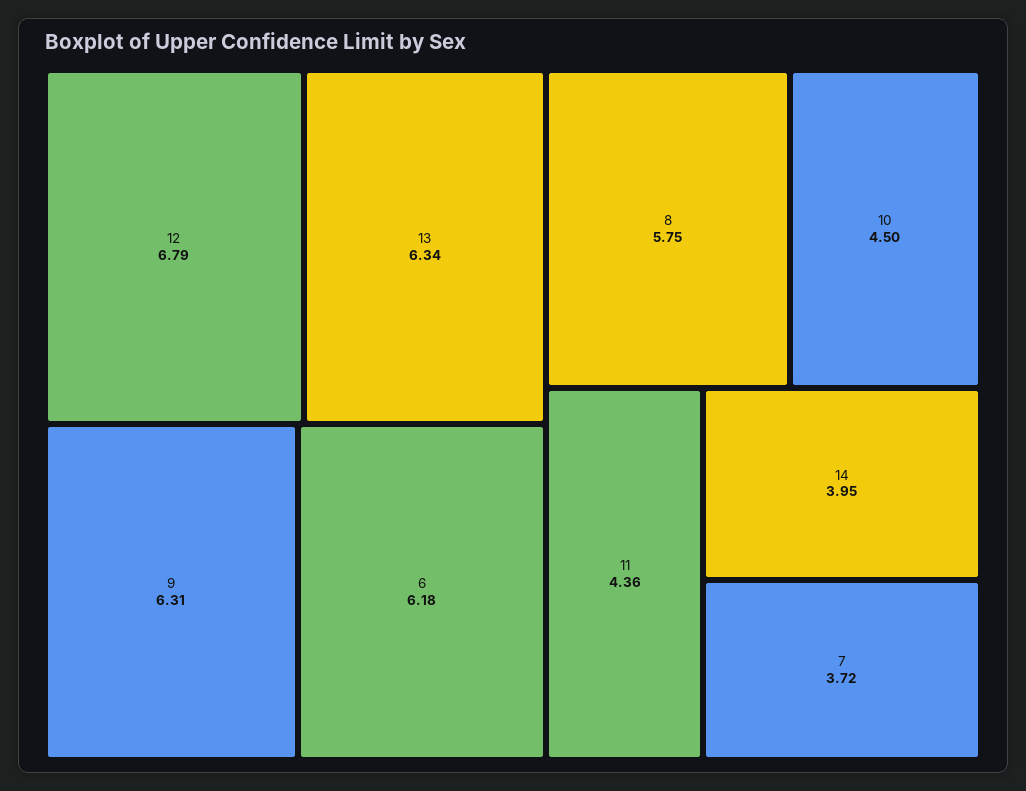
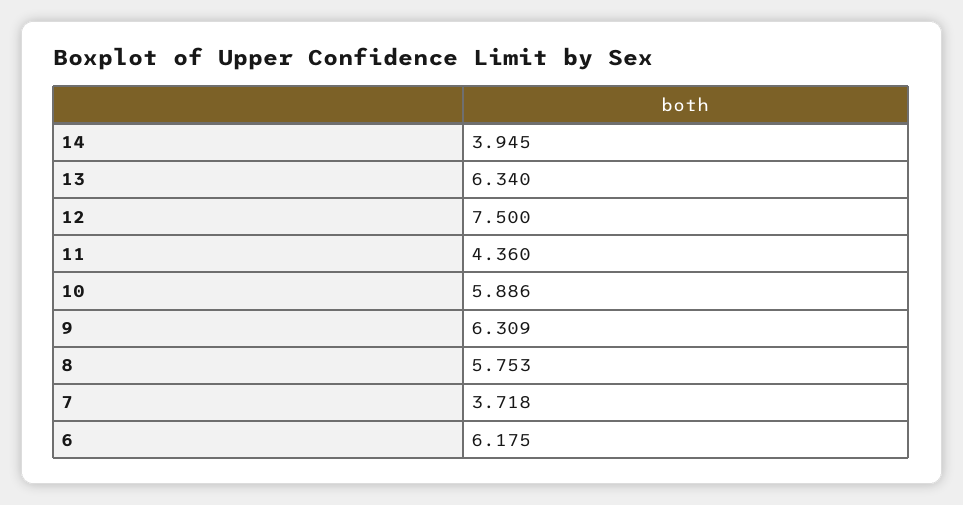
12: 6.79 -> 7.5
10: 4.5 -> 5.886

